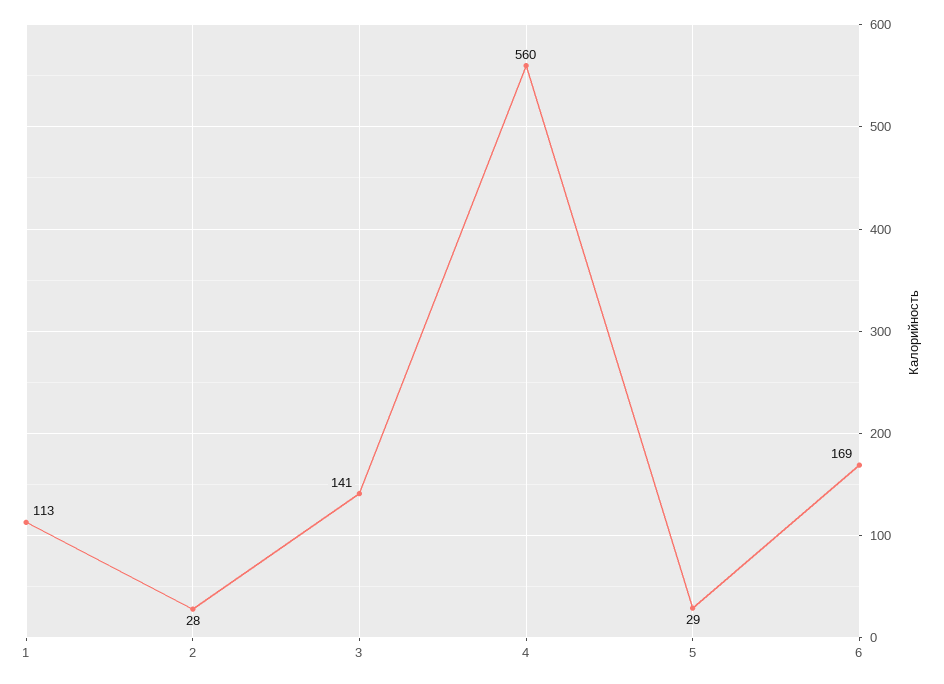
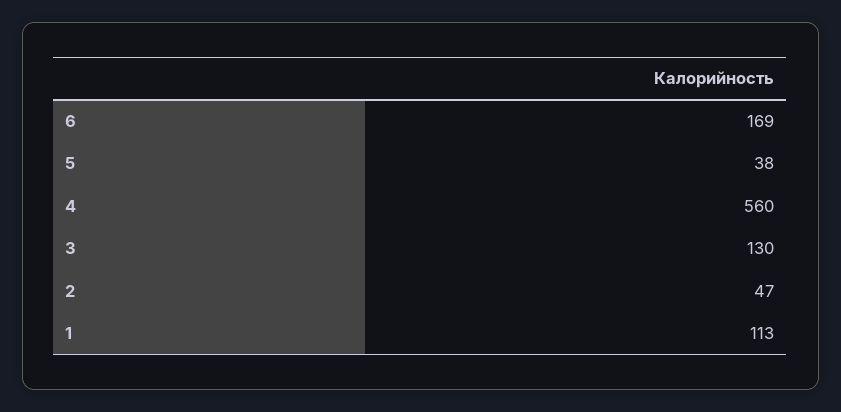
2: 28 -> 47
3: 141 -> 130
5: 29 -> 38

